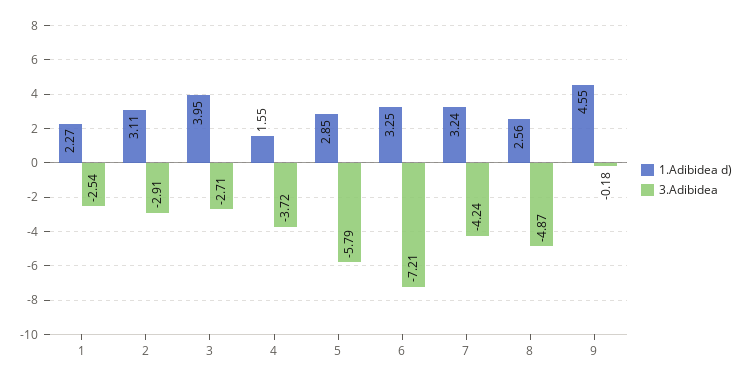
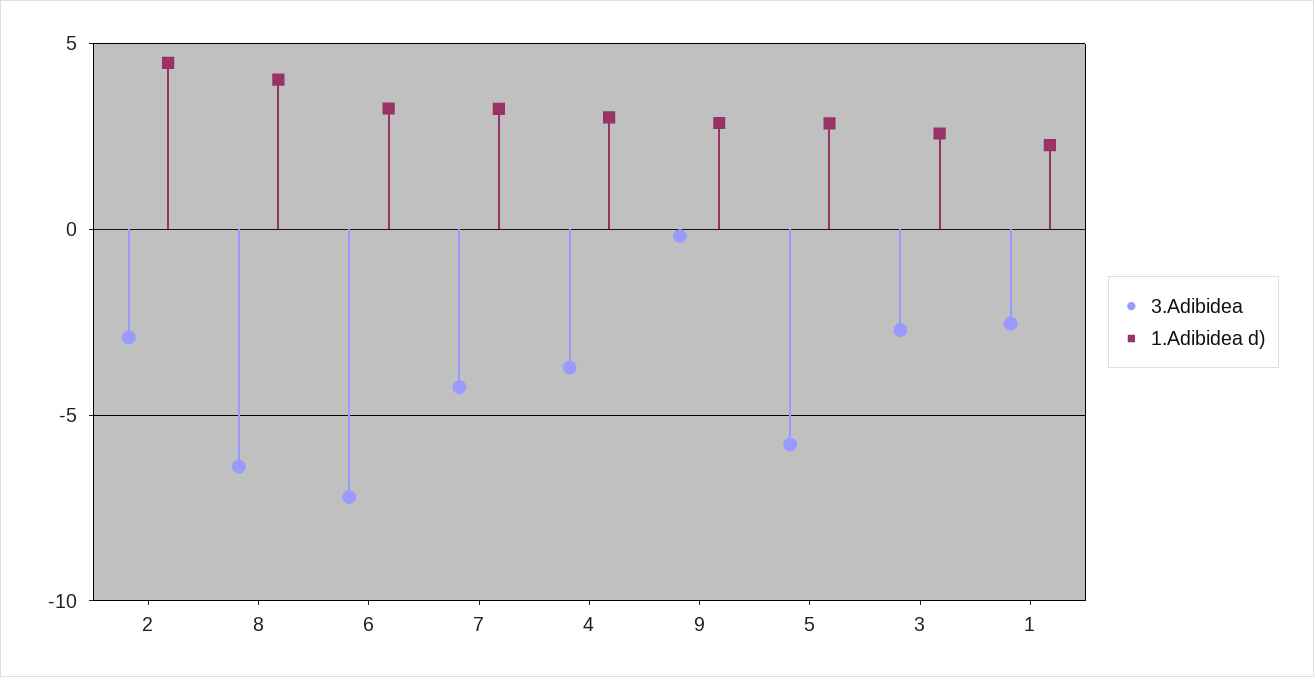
1.Adibidea d), 2: 3.11 -> 4.5
1.Adibidea d), 3: 3.95 -> 2.5
1.Adibidea d), 4: 1.55 -> 3
1.Adibidea d), 8: 2.56 -> 4
3.Adibidea, 8: -4.87 -> -6.5
1.Adibidea d), 9: 4.55 -> 3

